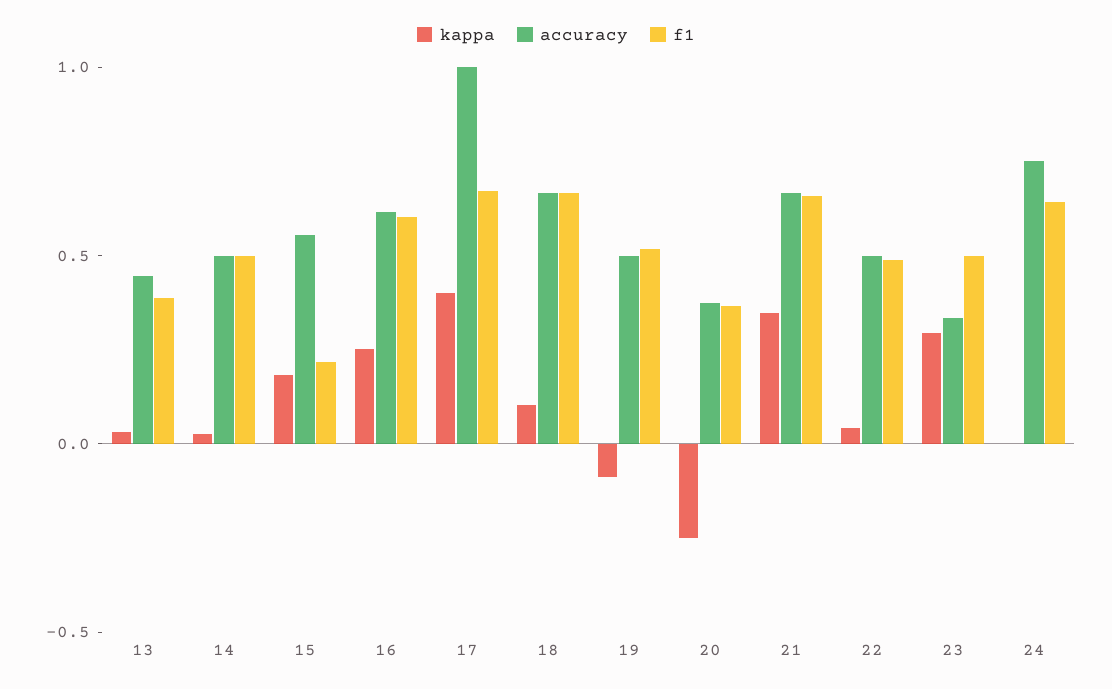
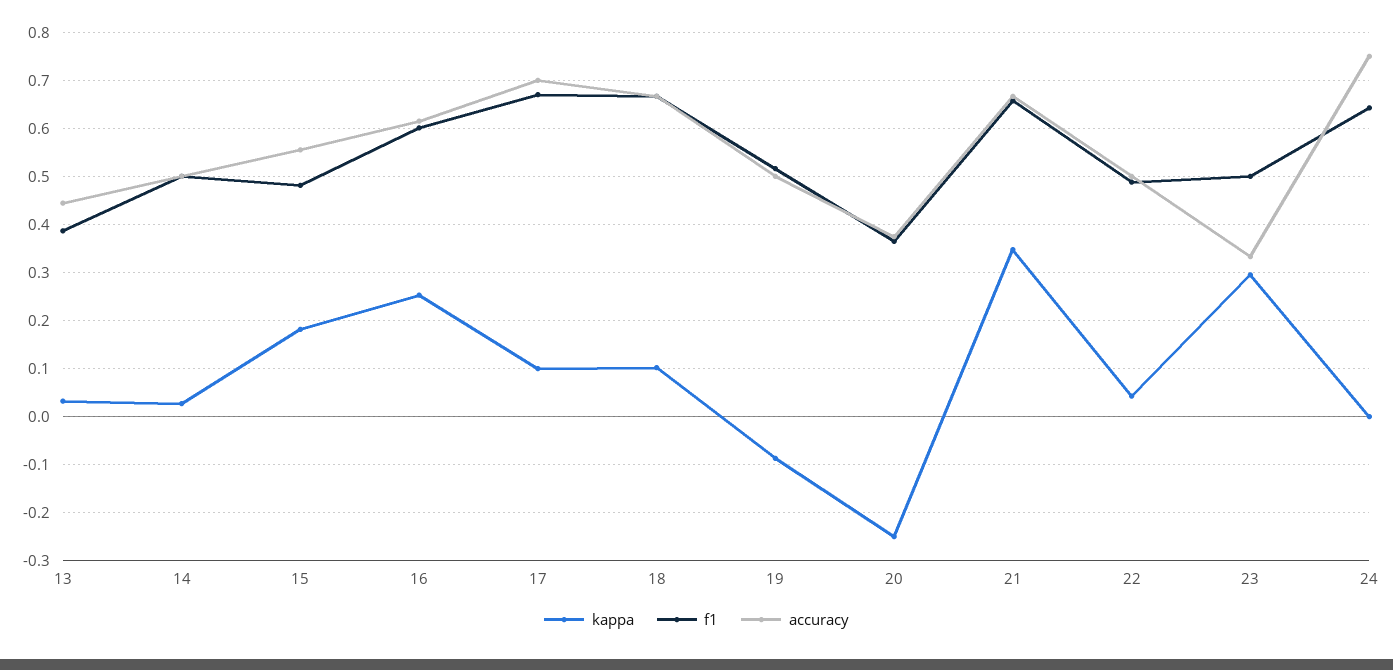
f1, 15: 0.2 -> 0.48
kappa, 17: 0.4 -> 0.1
accuracy, 17: 1 -> 0.7

